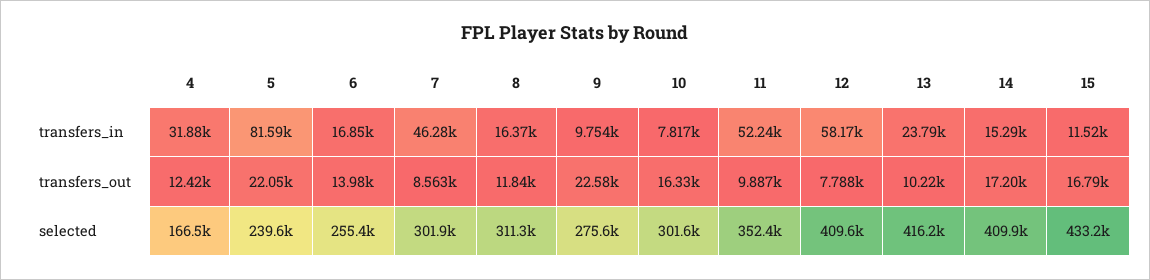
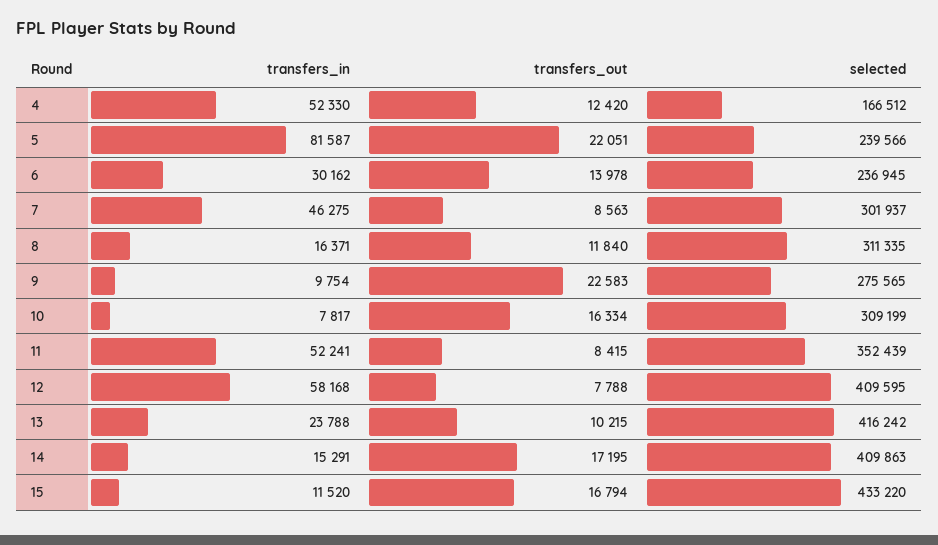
4, transfers_in: 31880 -> 52330
6, transfers_in: 16850 -> 30162
11, transfers_out: 9887 -> 8415
6, selected: 255400 -> 236945
10, selected: 301600 -> 309199

